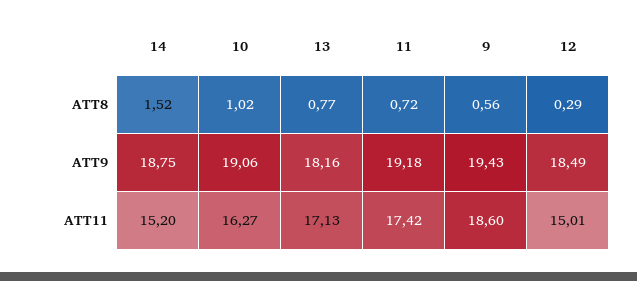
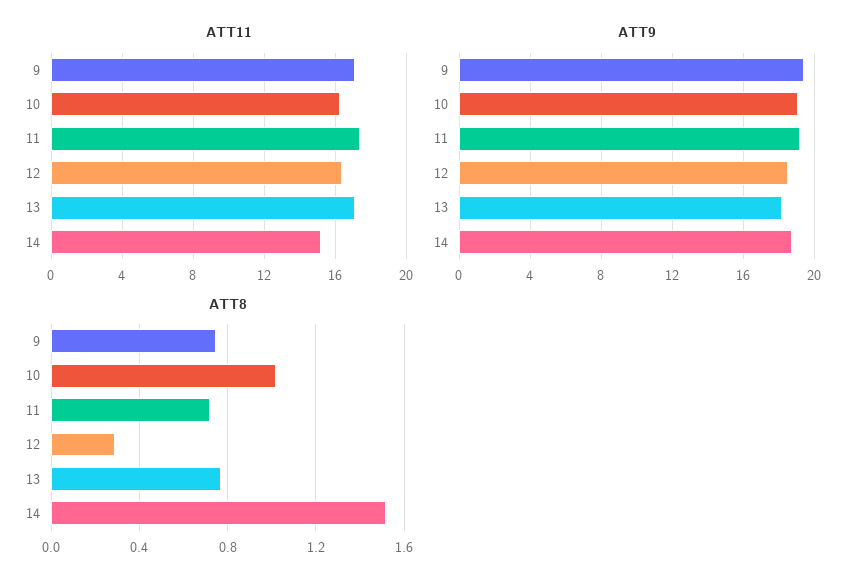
ATT8, 9: 0.56 -> 0.75
ATT11, 9: 18.6 -> 17
ATT11, 12: 15.01 -> 16.5

